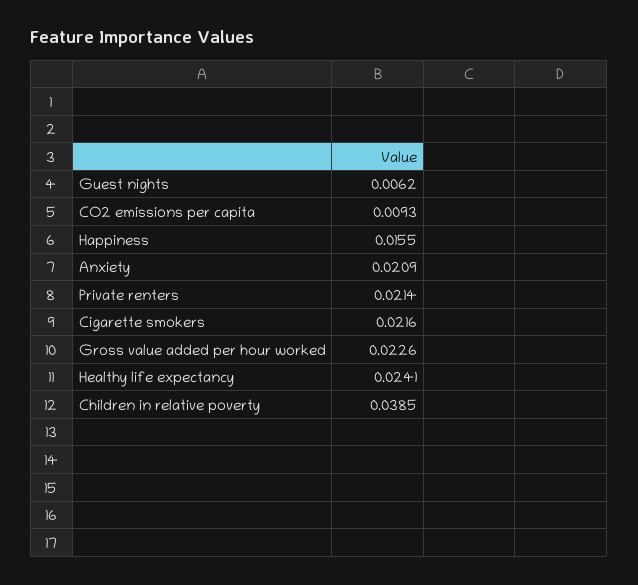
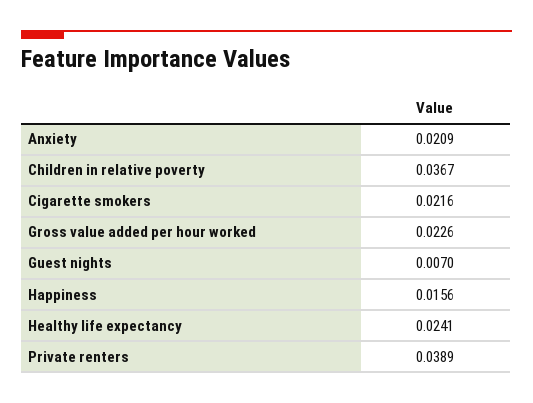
Guest nights: 0.0062 -> 0.007
CO2 emissions per capita: 0.0093 -> none
Happiness: 0.0155 -> 0.0156
Private renters: 0.0214 -> 0.0389
Children in relative poverty: 0.0385 -> 0.0367

